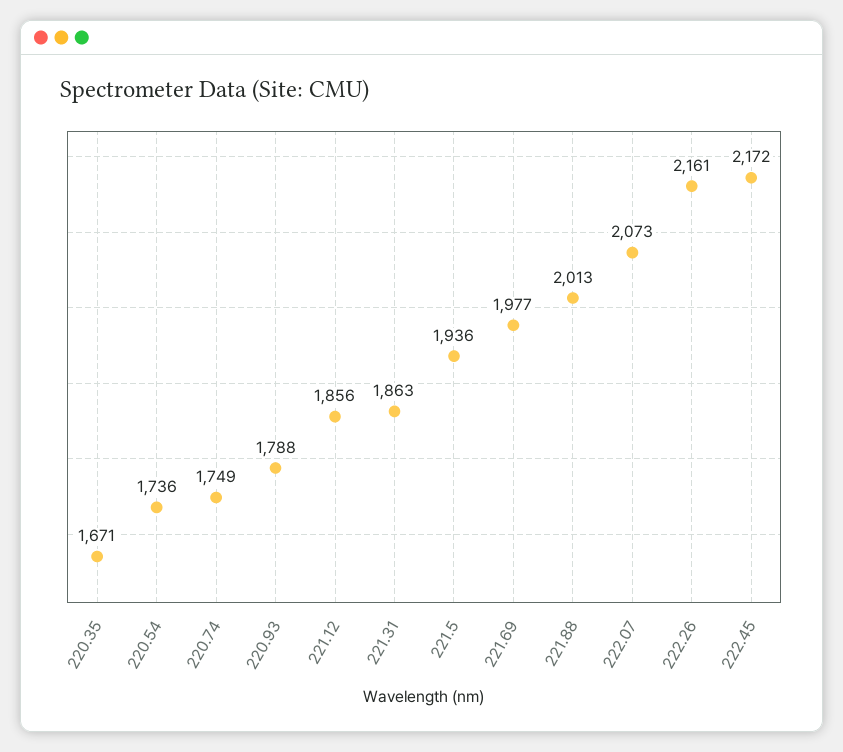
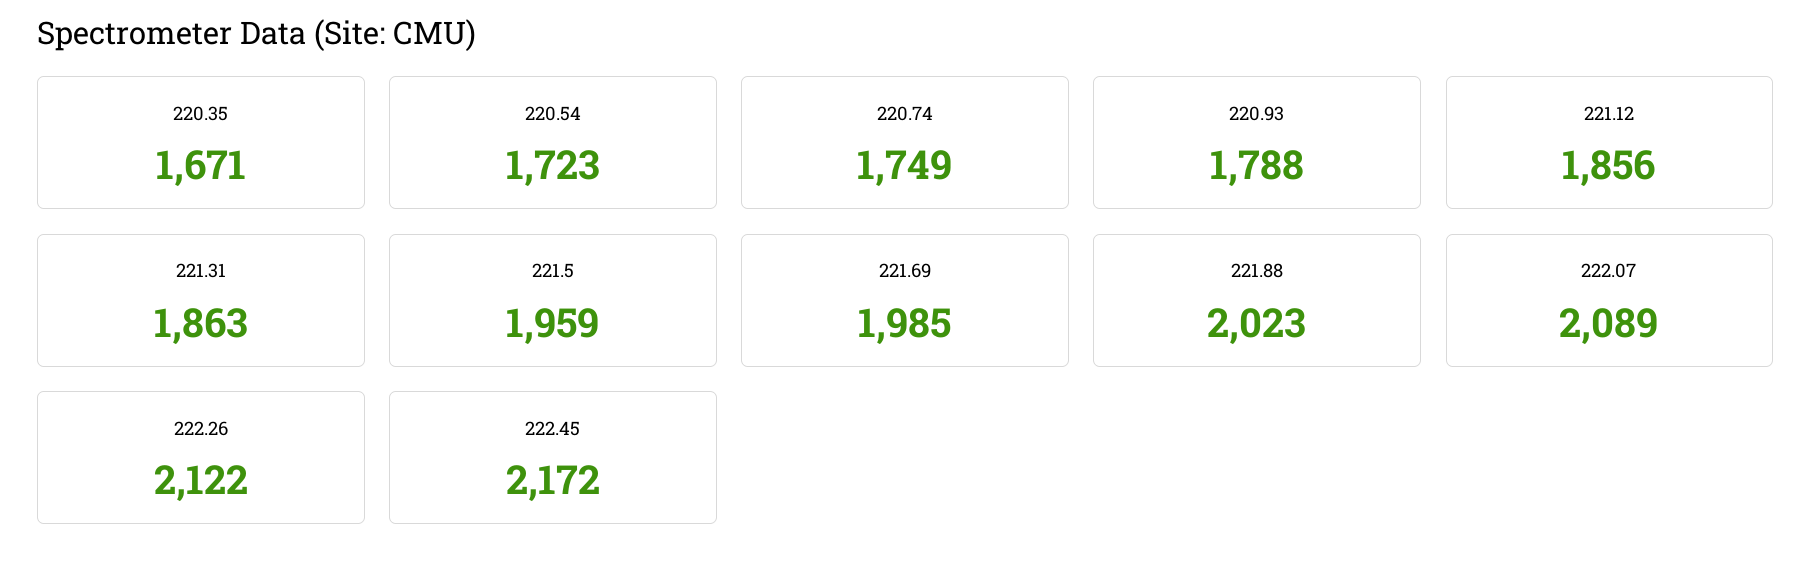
220.54: 1736 -> 1723
221.5: 1936 -> 1959
221.69: 1977 -> 1985
221.88: 2013 -> 2023
222.07: 2073 -> 2089
222.26: 2161 -> 2122

